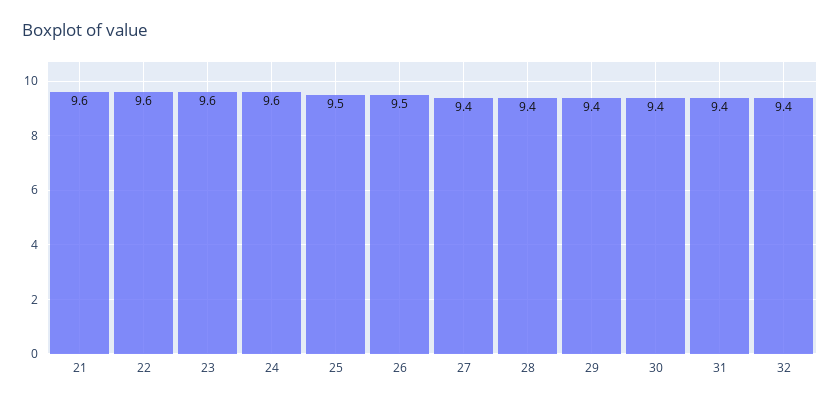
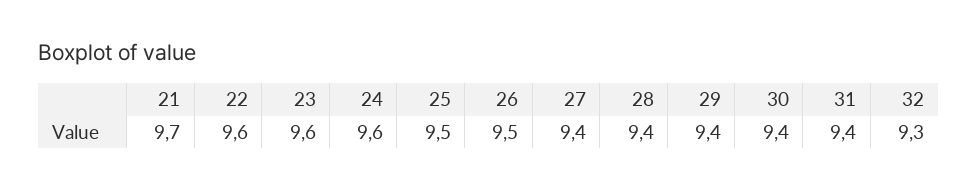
21: 9.6 -> 9.7
32: 9.4 -> 9.3

